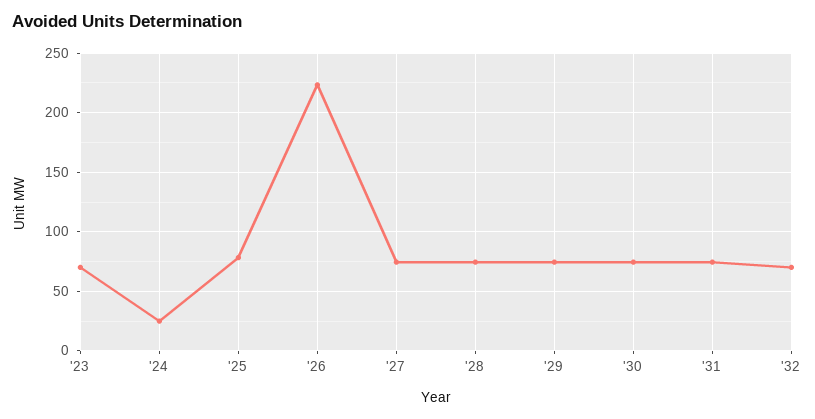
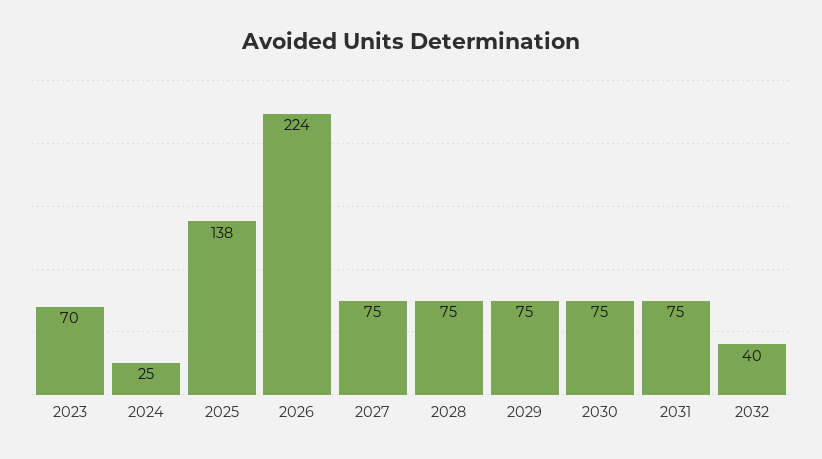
'25: 80 -> 138
'32: 70 -> 40

